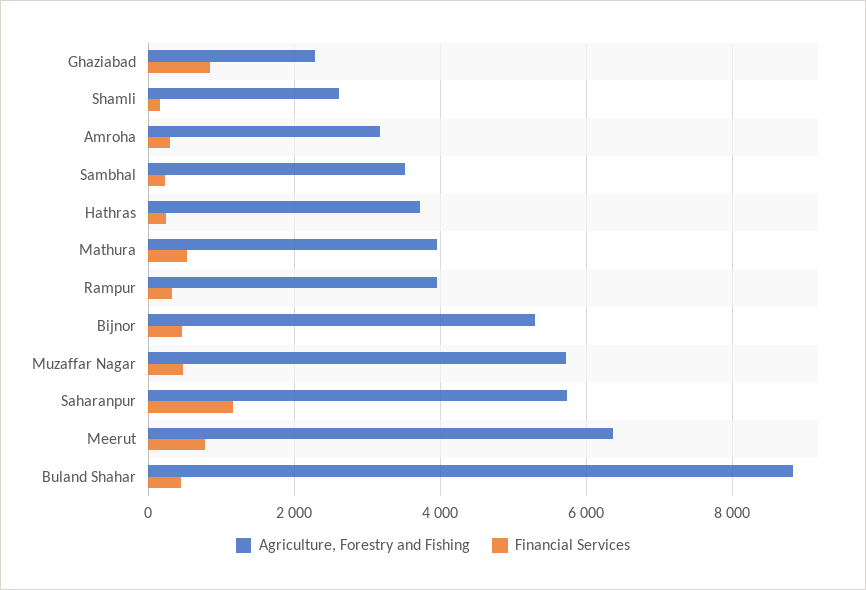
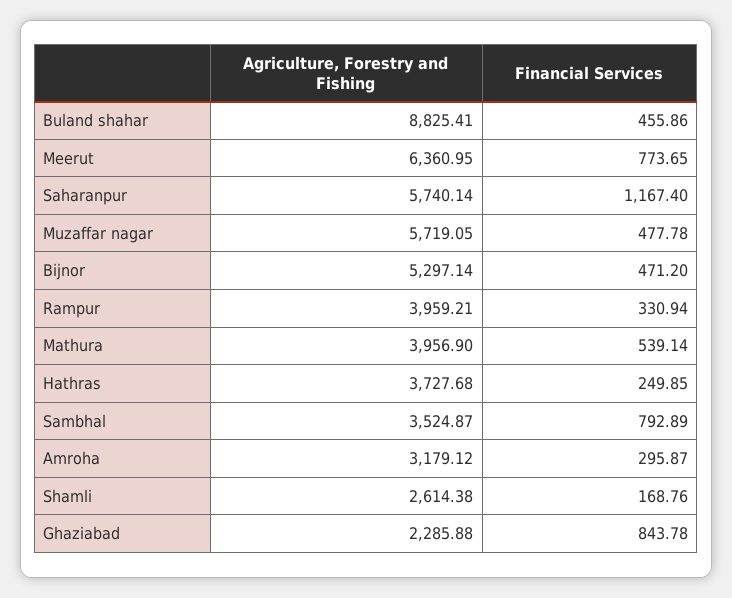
Financial Services, Sambhal: 200 -> 792.89

